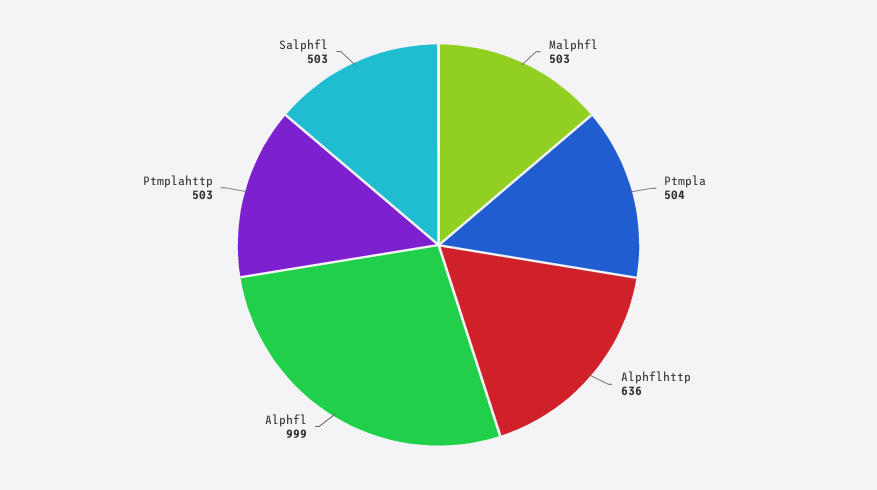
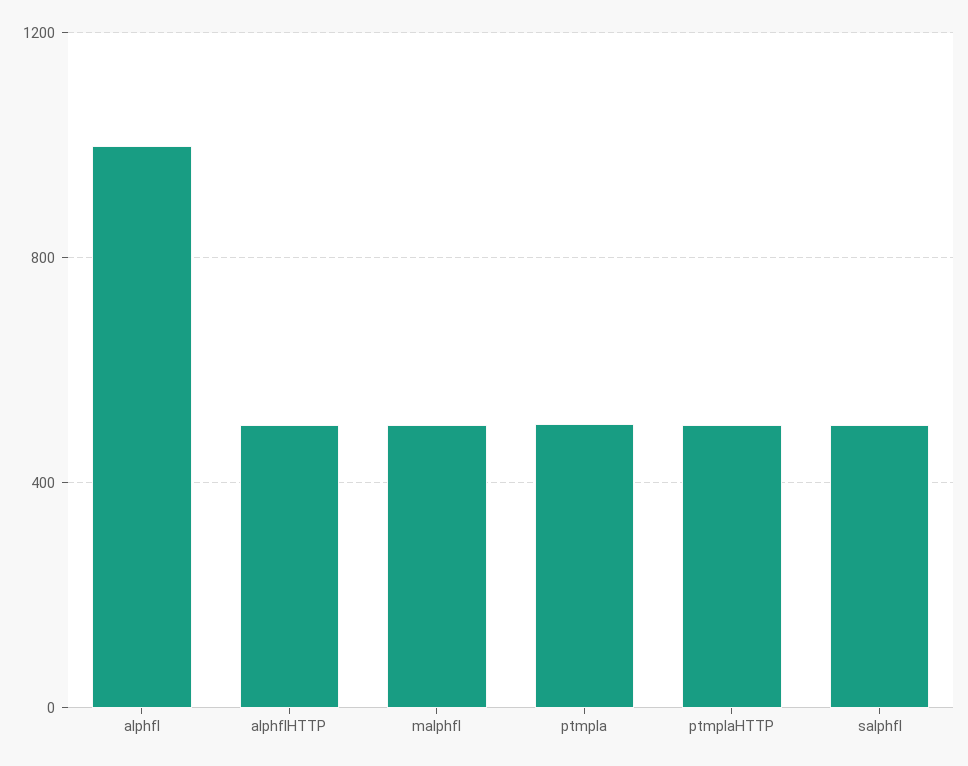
Alphflhttp: 636 -> 500

